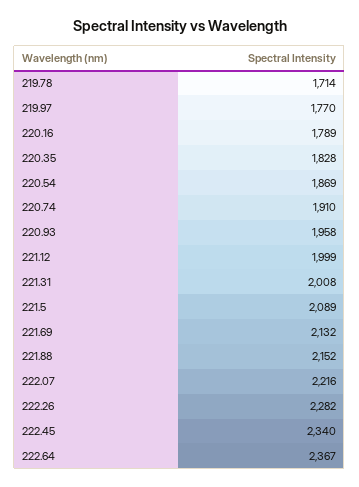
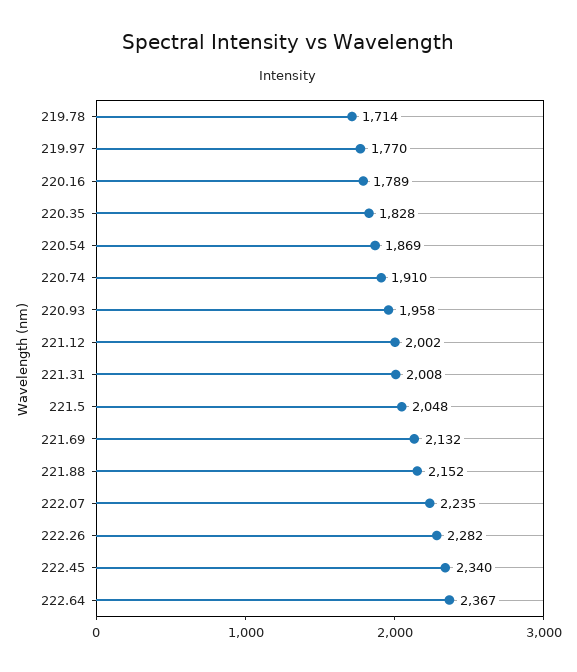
221.12: 1999 -> 2002
221.5: 2089 -> 2048
222.07: 2216 -> 2235

